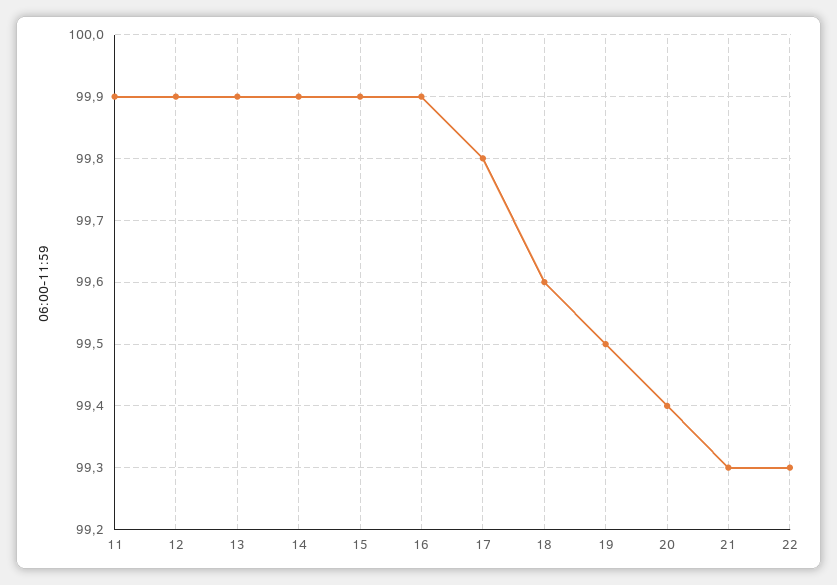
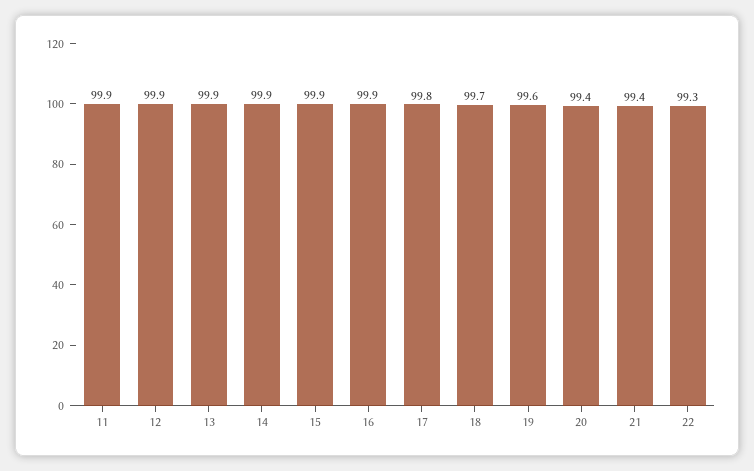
18: 99.6 -> 99.7
19: 99.5 -> 99.6
21: 99.3 -> 99.4

